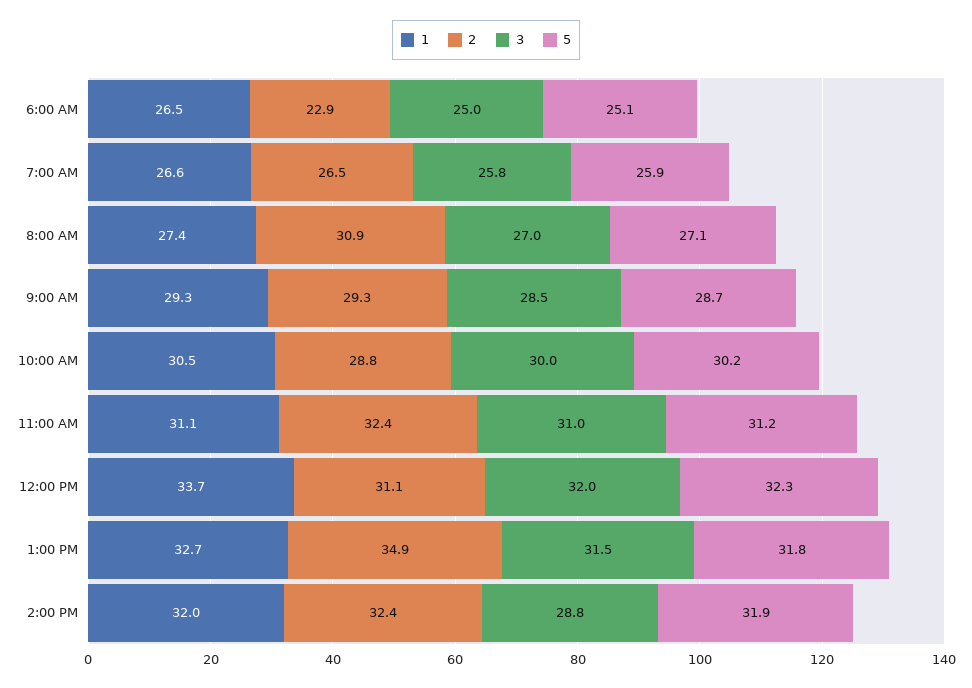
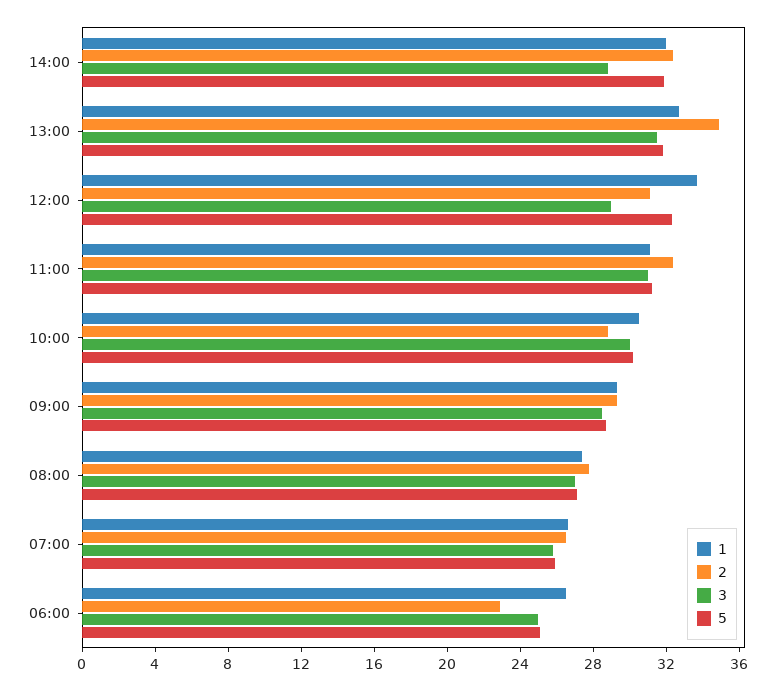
2, 8:00 AM: 30.9 -> 28
3, 12:00 PM: 32 -> 29

